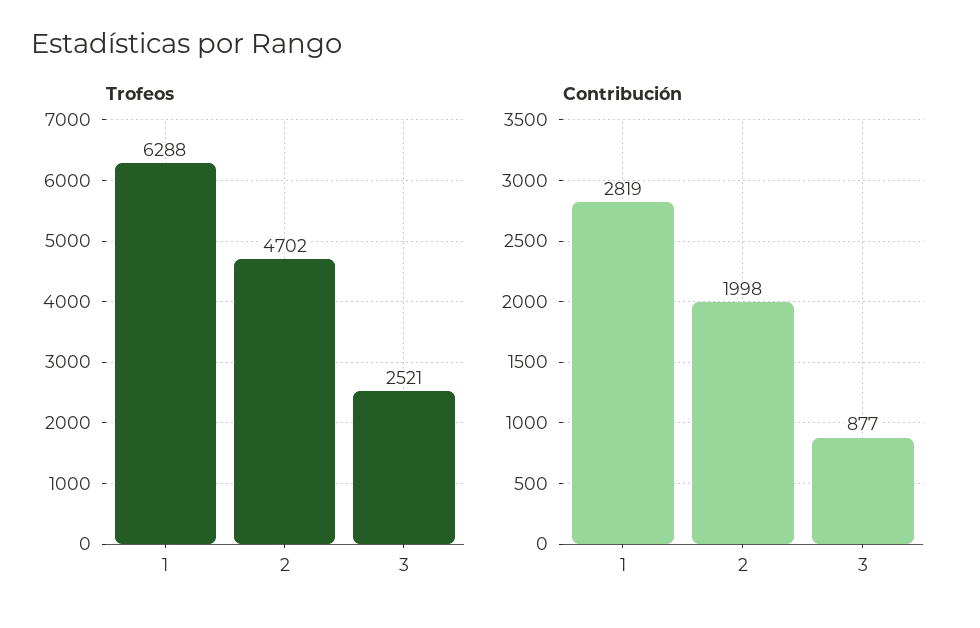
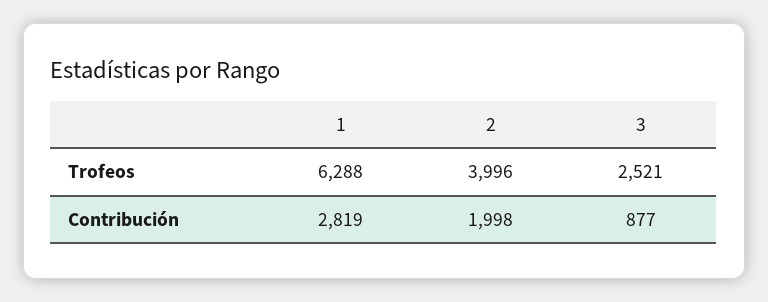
Trofeos, 2: 4702 -> 3996

